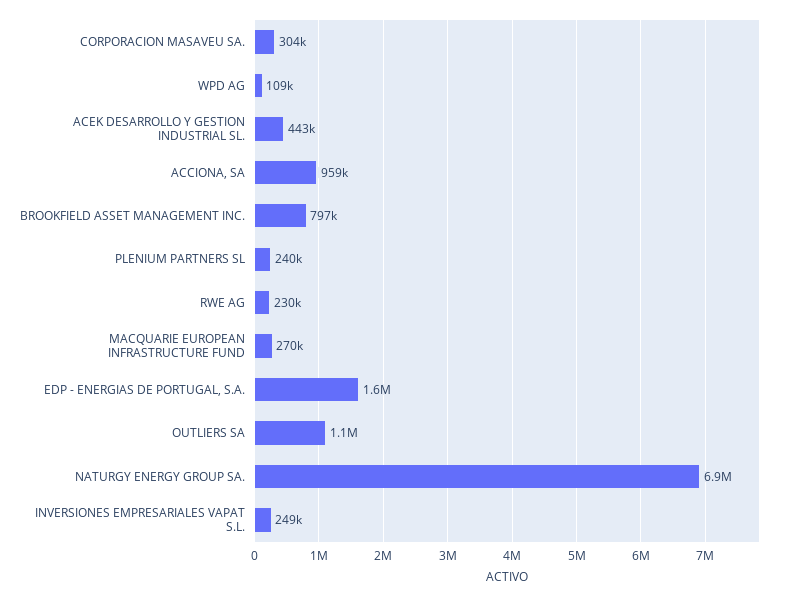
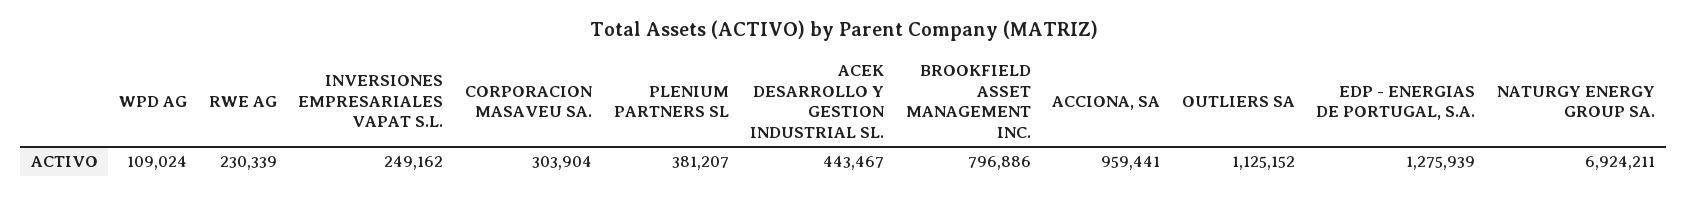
PLENIUM PARTNERS SL: 240000 -> 381207
MACQUARIE EUROPEAN INFRASTRUCTURE FUND: 270000 -> none
EDP - ENERGIAS DE PORTUGAL, S.A.: 1600000 -> 1275939

